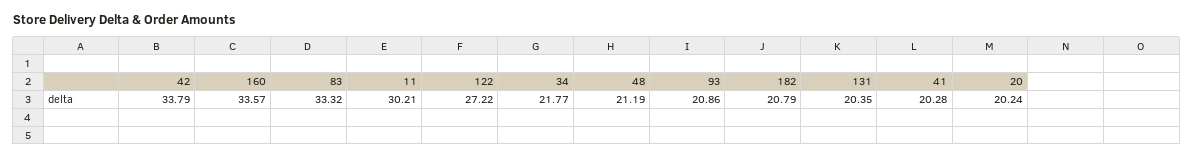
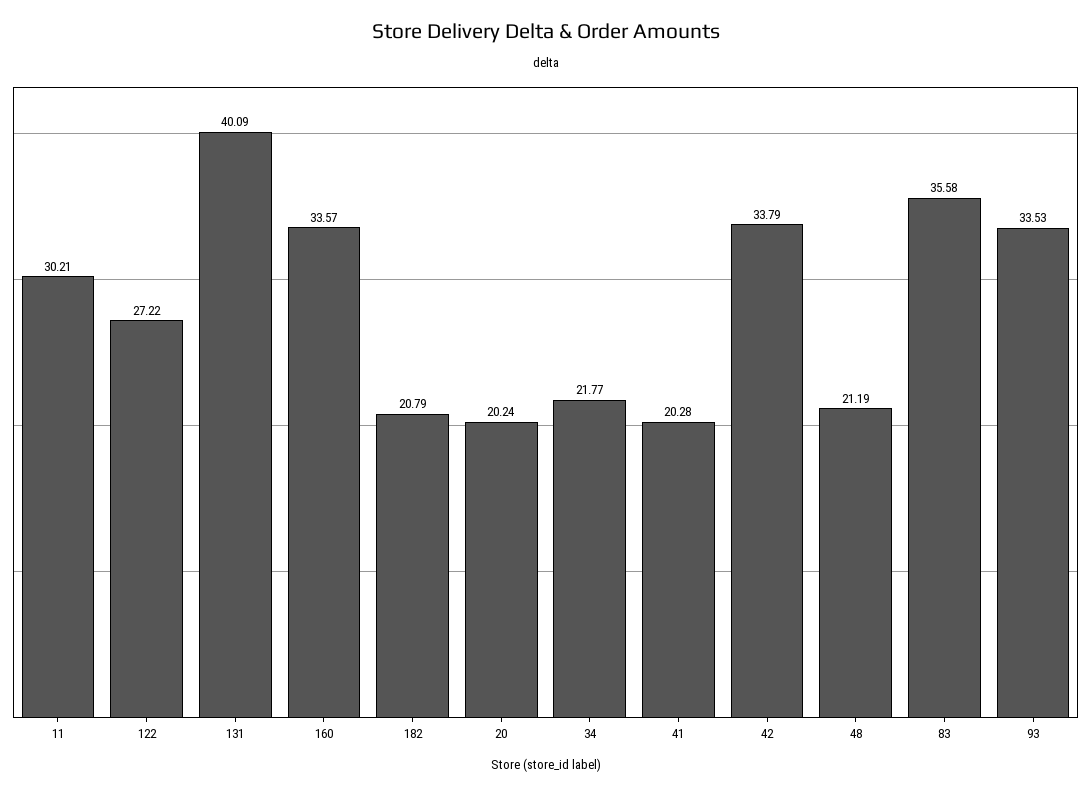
83: 33.32 -> 35.58
93: 20.86 -> 33.53
131: 20.35 -> 40.09

